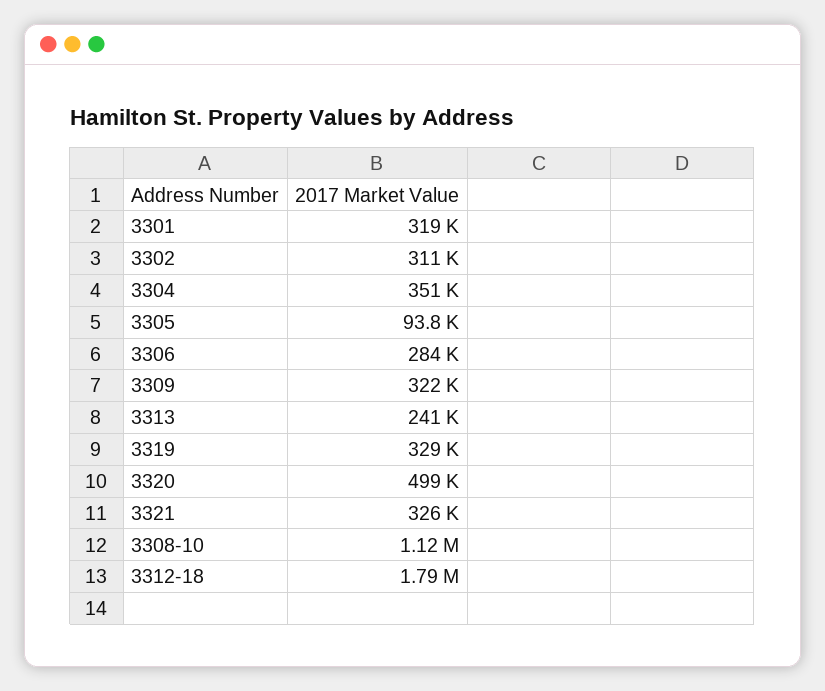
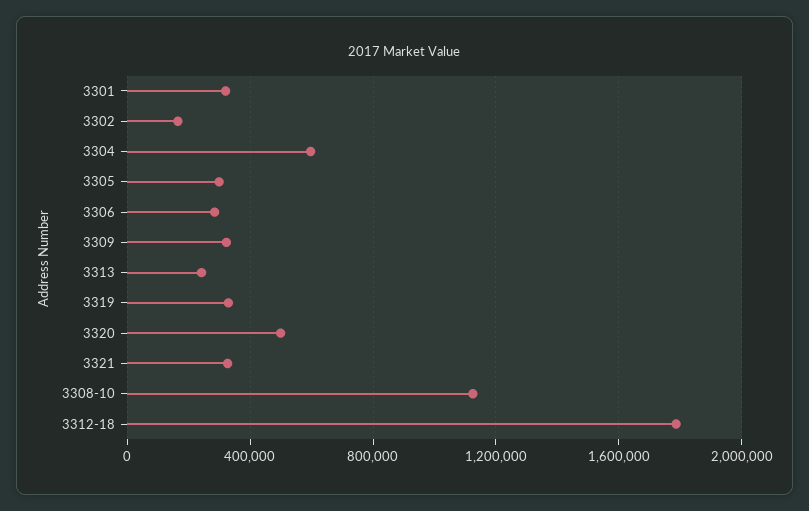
3302: 311000 -> 150000
3304: 351000 -> 600000
3305: 93800 -> 300000

